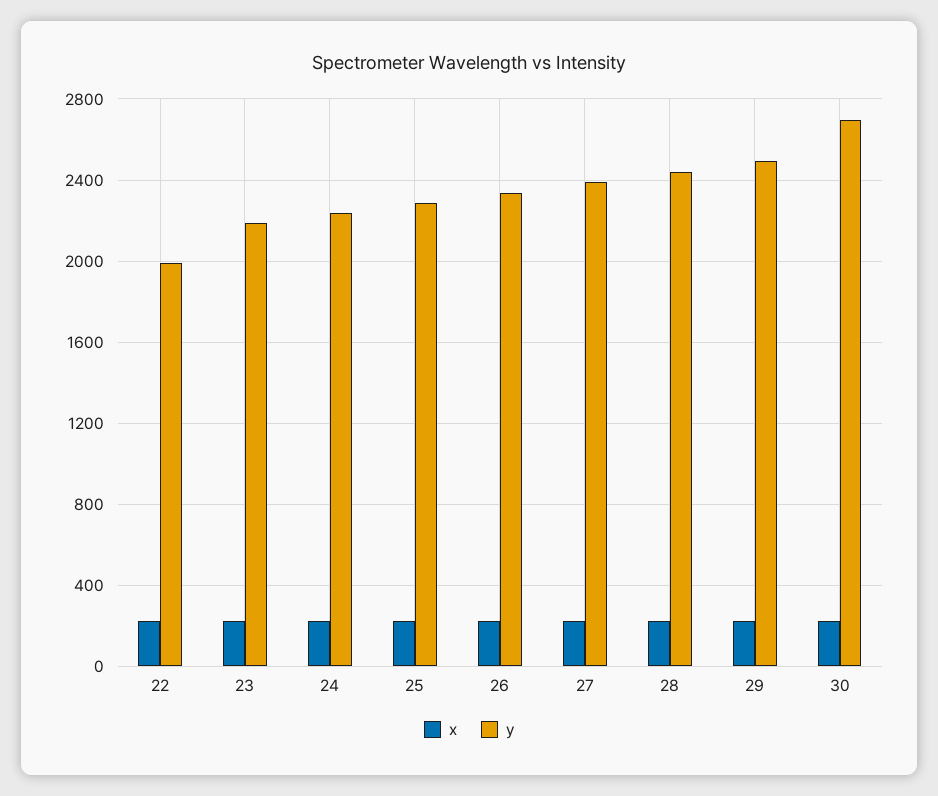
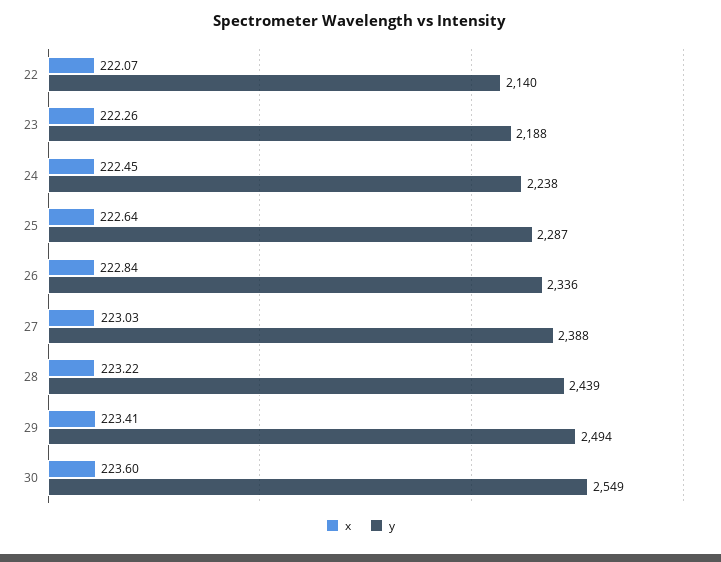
y, 22: 2000 -> 2140
y, 30: 2700 -> 2549

